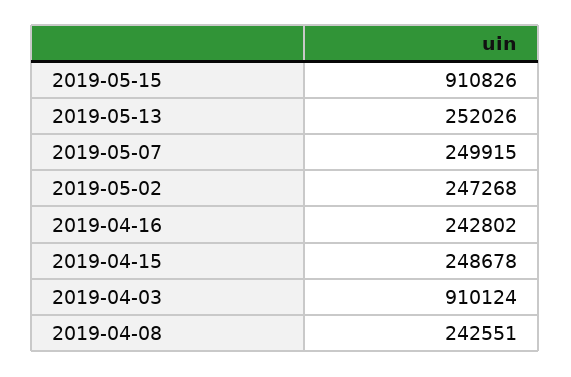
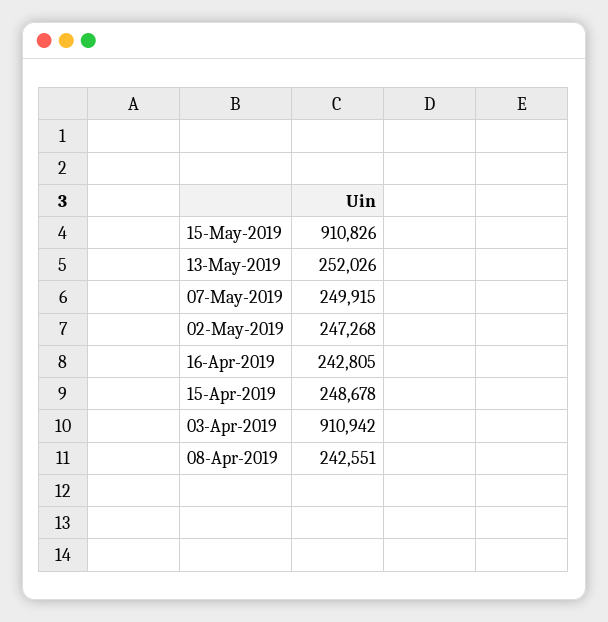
2019-04-16: 242802 -> 242805
2019-04-03: 910124 -> 910942

